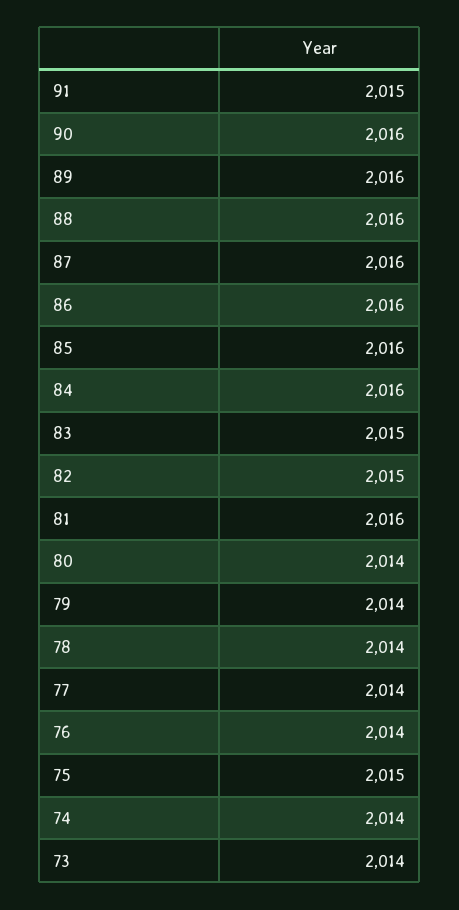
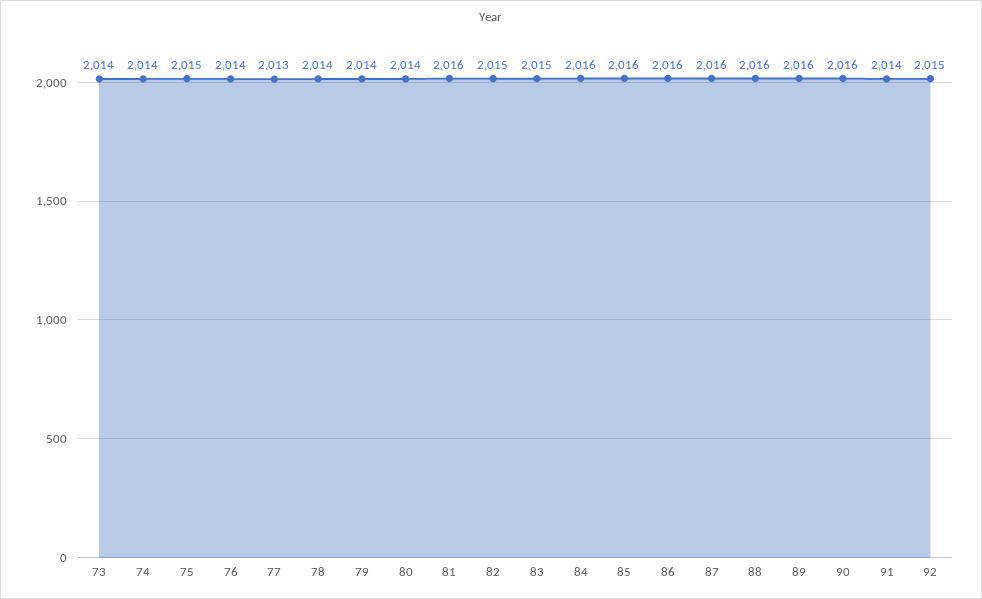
91: 2015 -> 2014
77: 2014 -> 2013
92: none -> 2015

